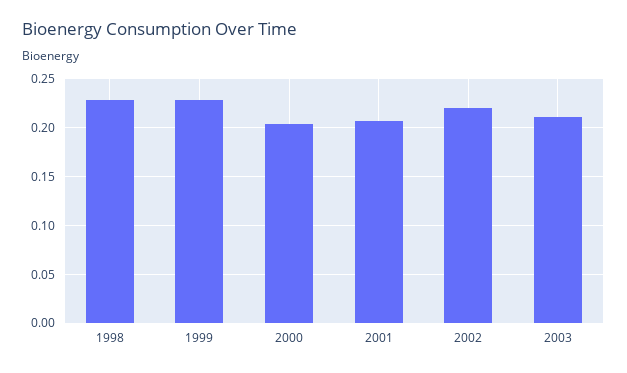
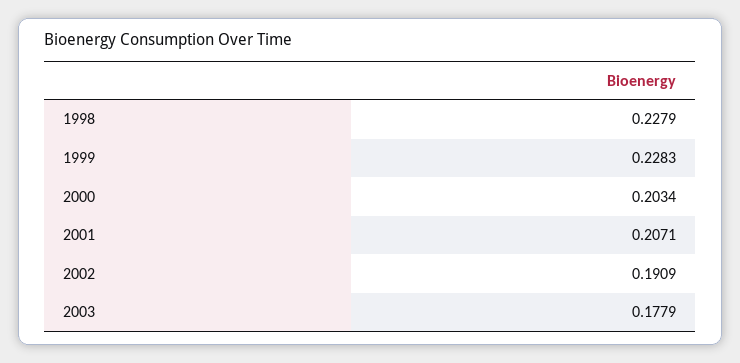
2002: 0.22 -> 0.1909
2003: 0.21 -> 0.1779

